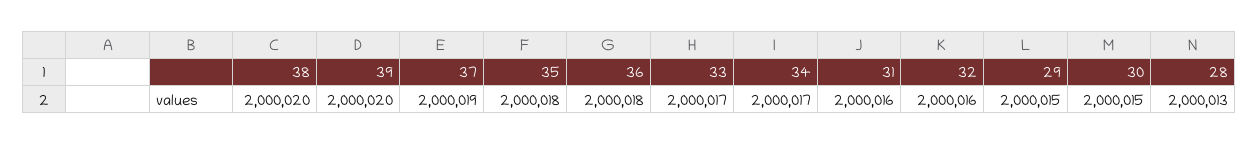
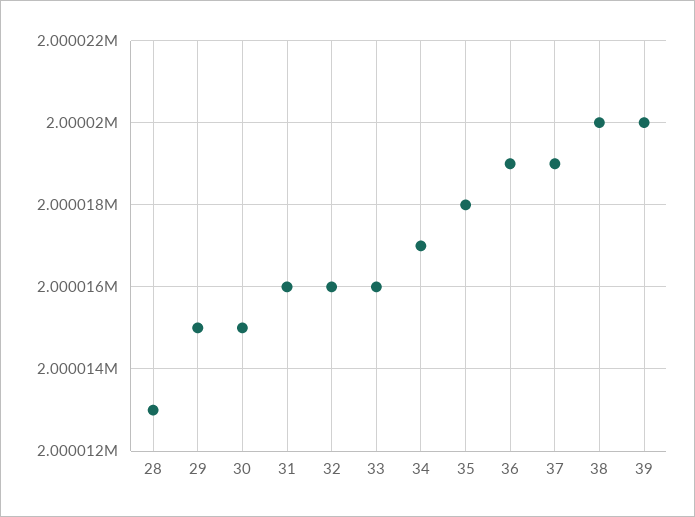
36: 2000018 -> 2000019
33: 2000017 -> 2000016

